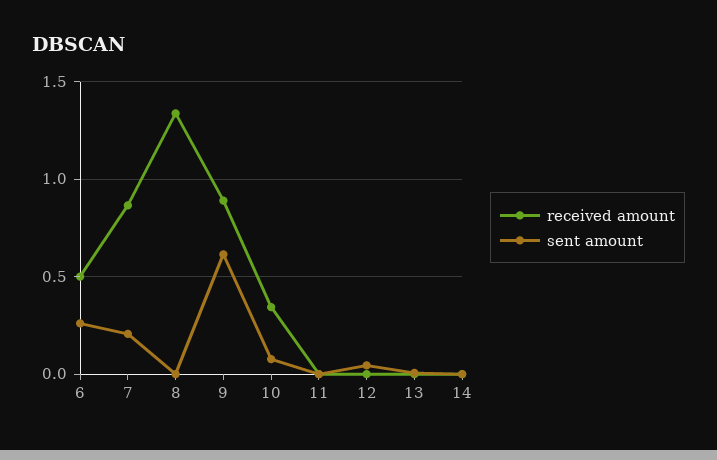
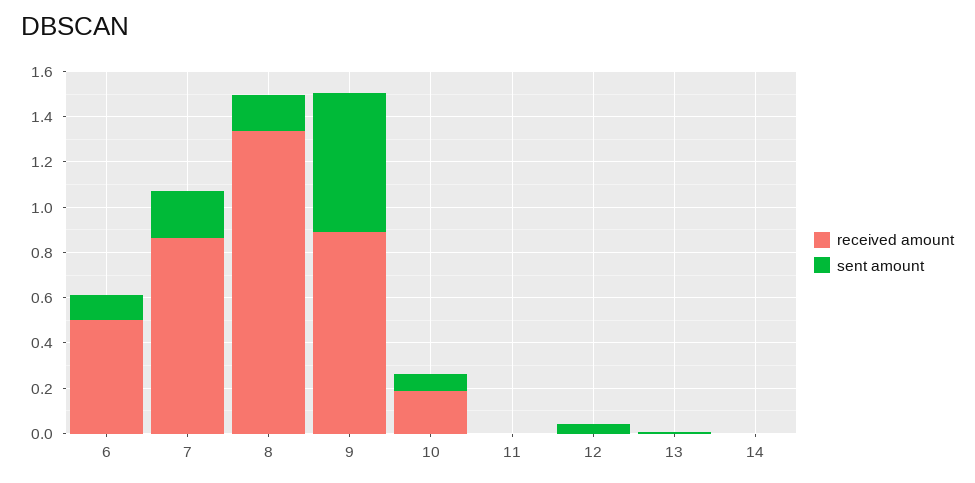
sent amount, 6: 0.25 -> 0.1
sent amount, 8: 0 -> 0.15
received amount, 10: 0.35 -> 0.2

